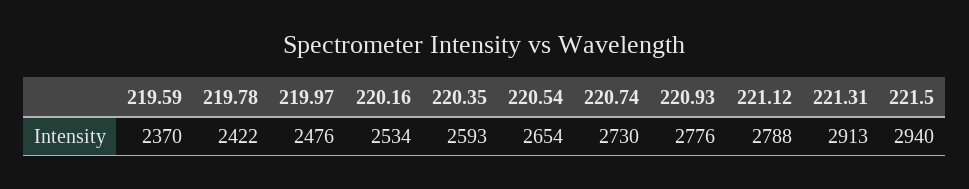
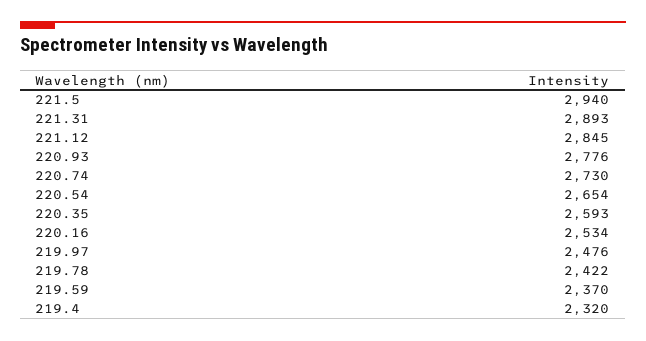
221.12: 2788 -> 2845
221.31: 2913 -> 2893
219.4: none -> 2320

